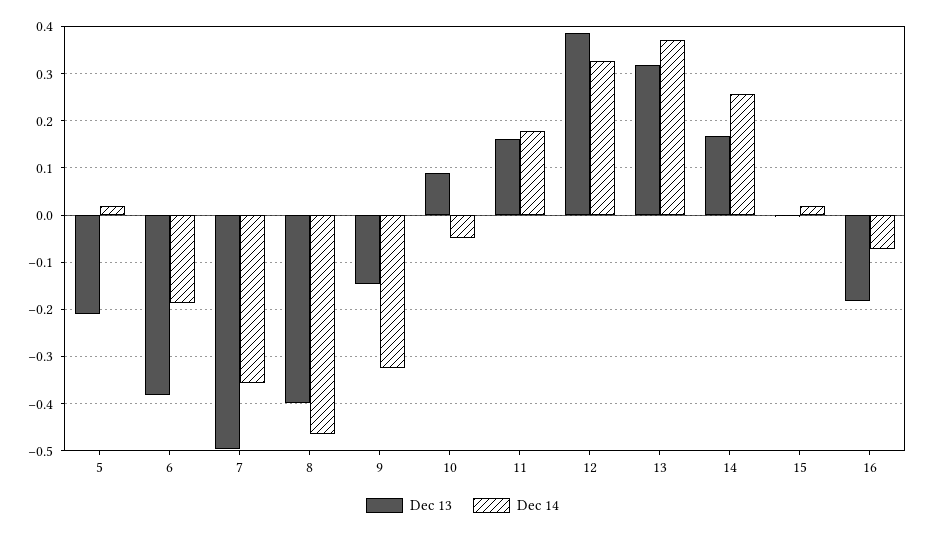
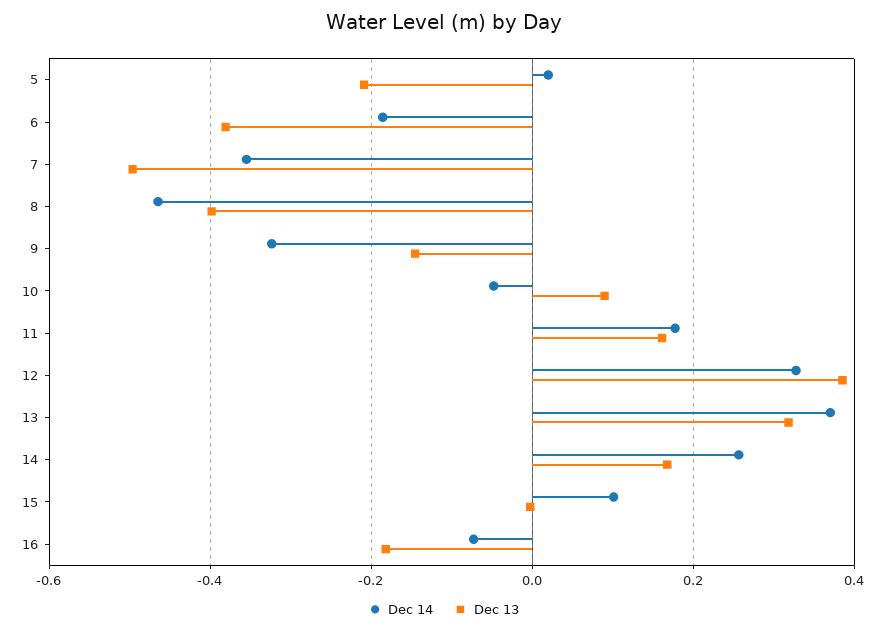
Dec 14, 15: 0.02 -> 0.1

